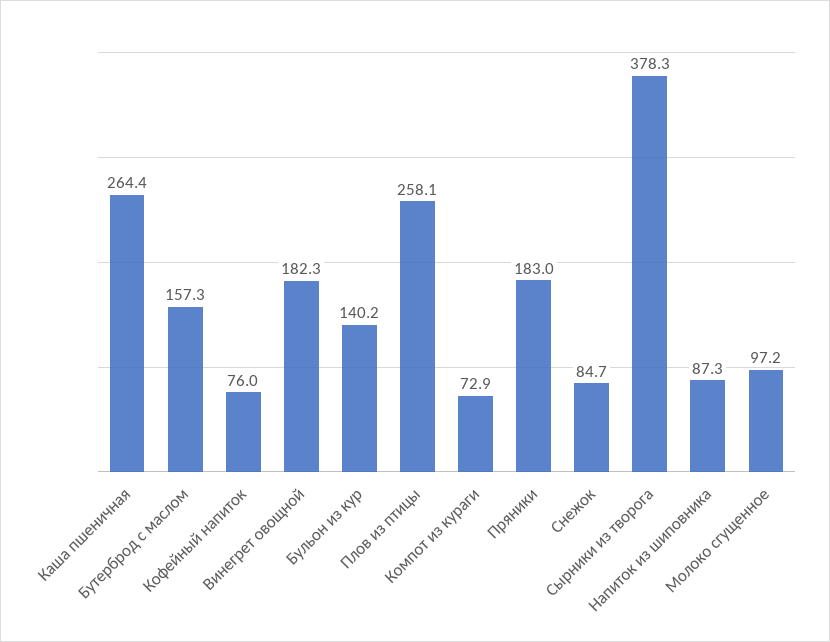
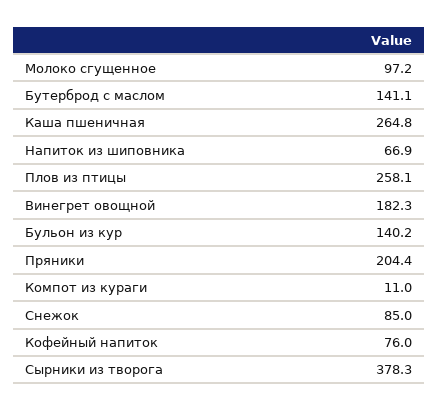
Каша пшеничная: 264.4 -> 264.8
Бутерброд с маслом: 157.3 -> 141.1
Компот из кураги: 72.9 -> 11
Пряники: 183 -> 204.4
Снежок: 84.7 -> 85
Напиток из шиповника: 87.3 -> 66.9

